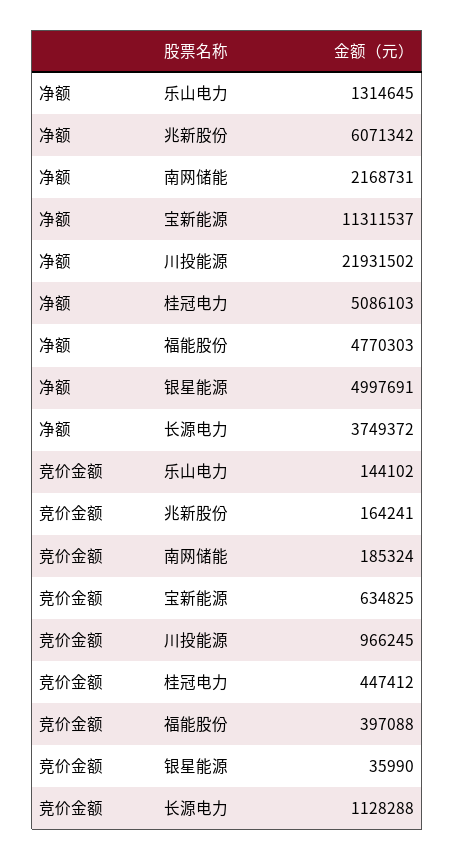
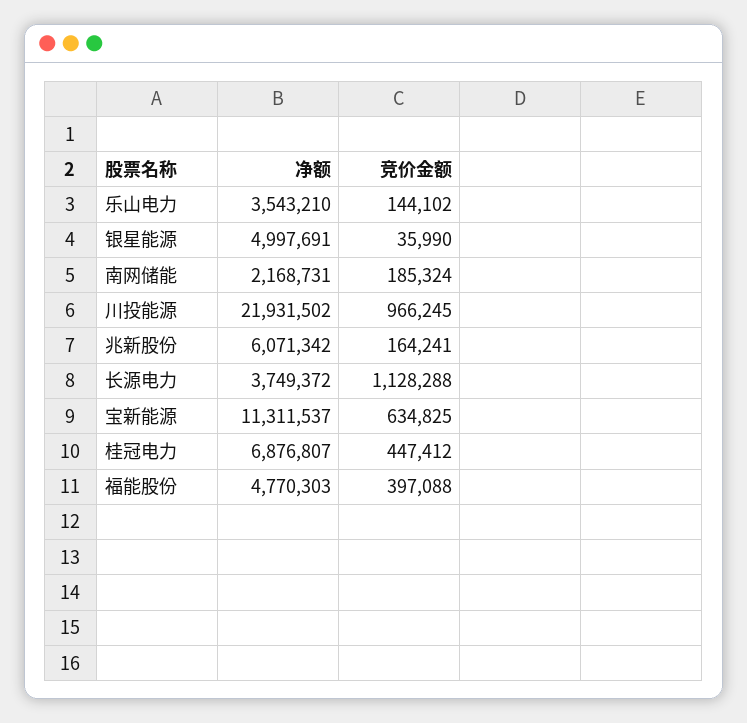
净额, 乐山电力: 1314645 -> 3543210
净额, 桂冠电力: 5086103 -> 6876807

